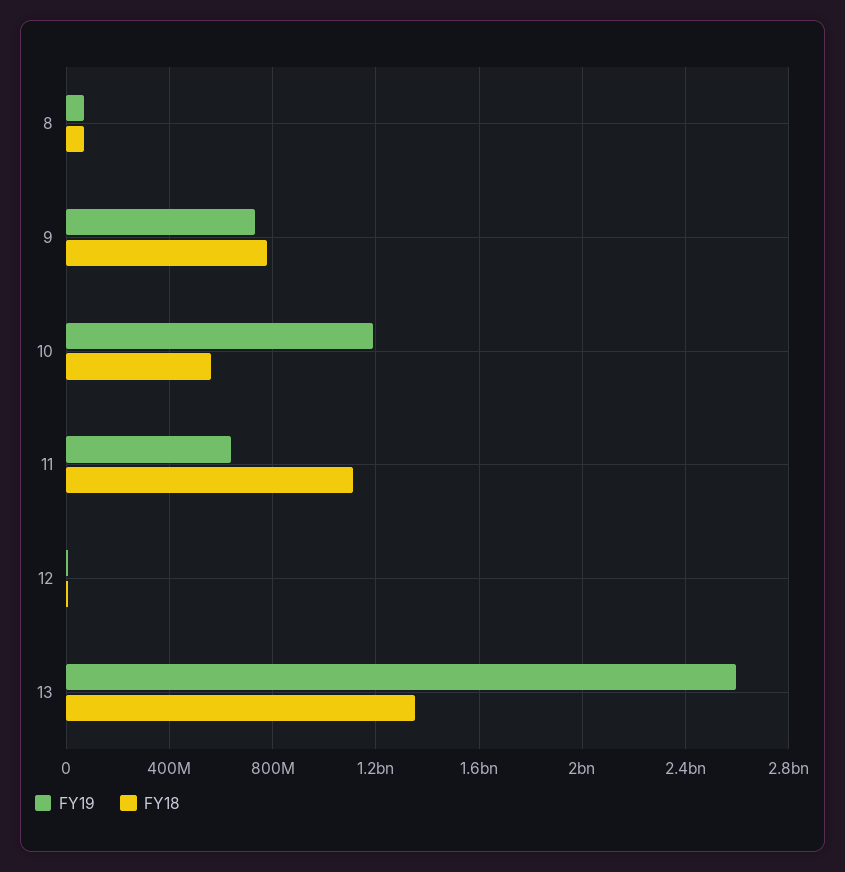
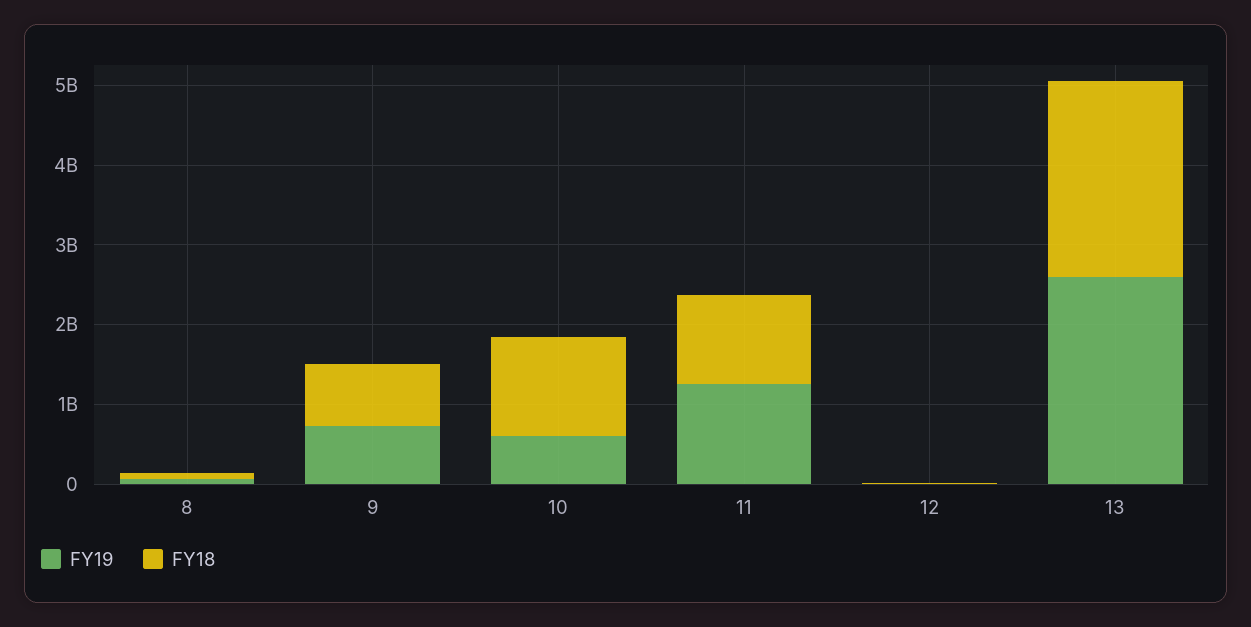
FY19, 10: 1200000000 -> 600000000
FY18, 10: 550000000 -> 1200000000
FY19, 11: 650000000 -> 1200000000
FY18, 13: 1350000000 -> 2400000000

